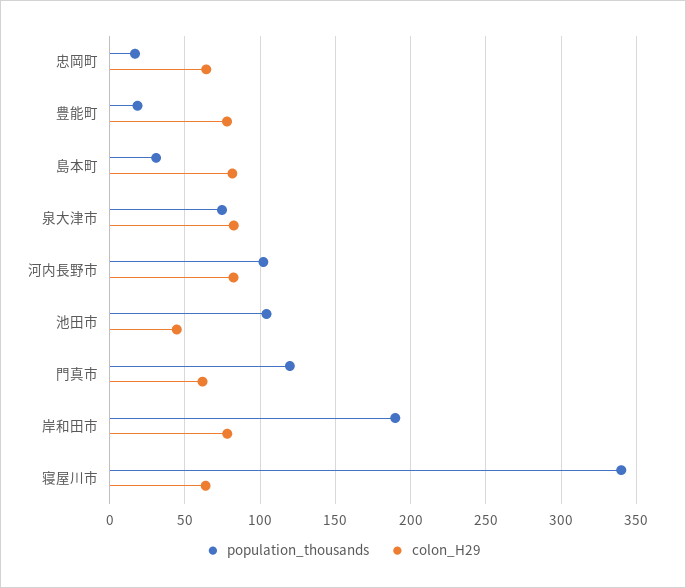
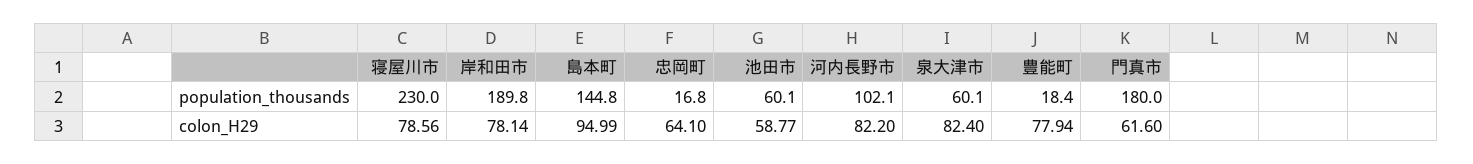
population_thousands, 島本町: 30 -> 144.8
colon_H29, 島本町: 80 -> 94.99
population_thousands, 泉大津市: 75 -> 60.1
population_thousands, 池田市: 105 -> 60.1
colon_H29, 池田市: 45 -> 58.77
population_thousands, 門真市: 120 -> 180
population_thousands, 寝屋川市: 340 -> 230
colon_H29, 寝屋川市: 65 -> 78.56

